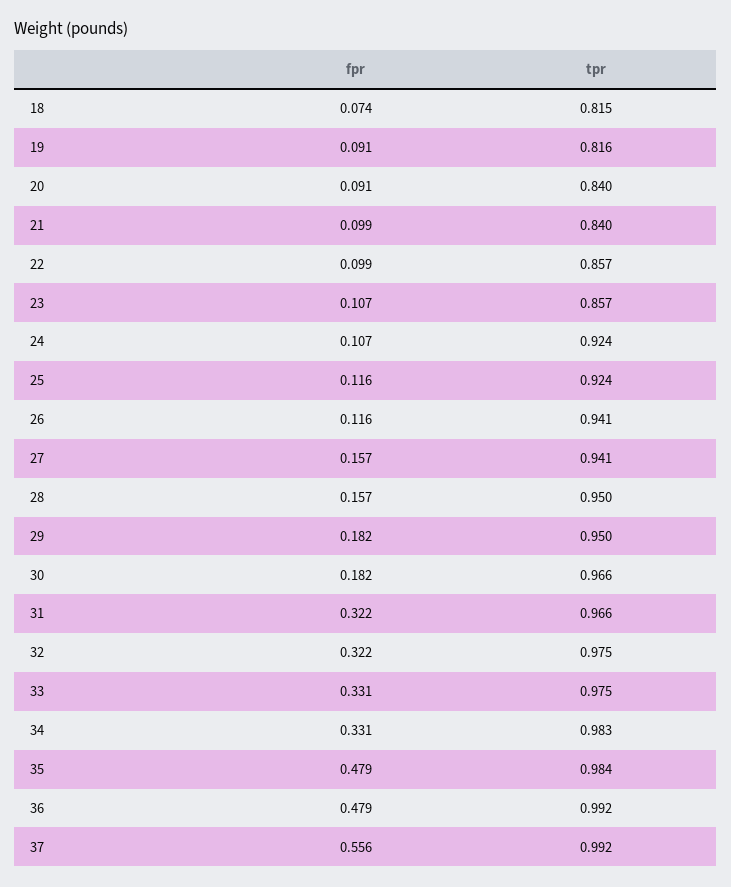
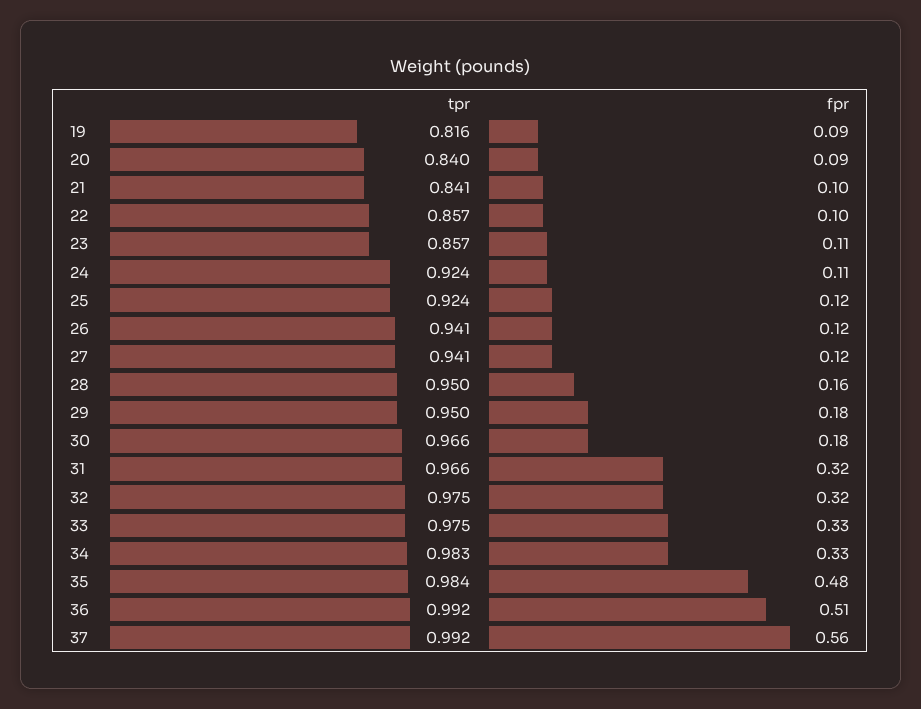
fpr, 18: 0.074 -> none
tpr, 18: 0.815 -> none
tpr, 21: 0.84 -> 0.841
fpr, 27: 0.157 -> 0.12
fpr, 36: 0.479 -> 0.51

